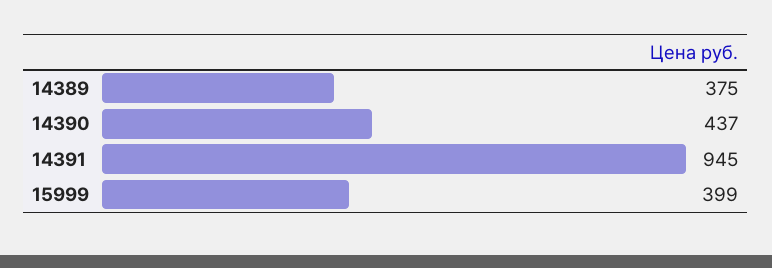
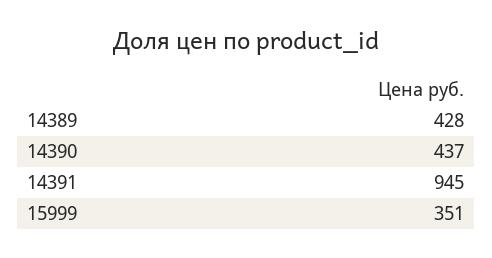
14389: 375 -> 428
15999: 399 -> 351

